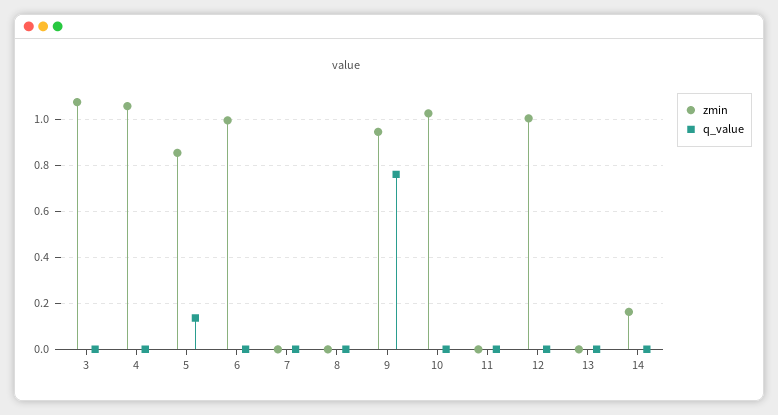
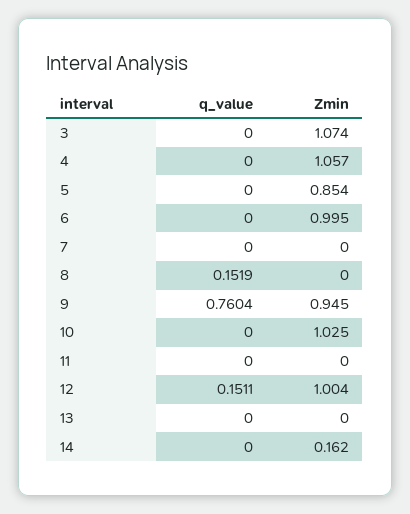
q_value, 5: 0.15 -> 0
q_value, 8: 0 -> 0.1519
q_value, 12: 0 -> 0.1511

